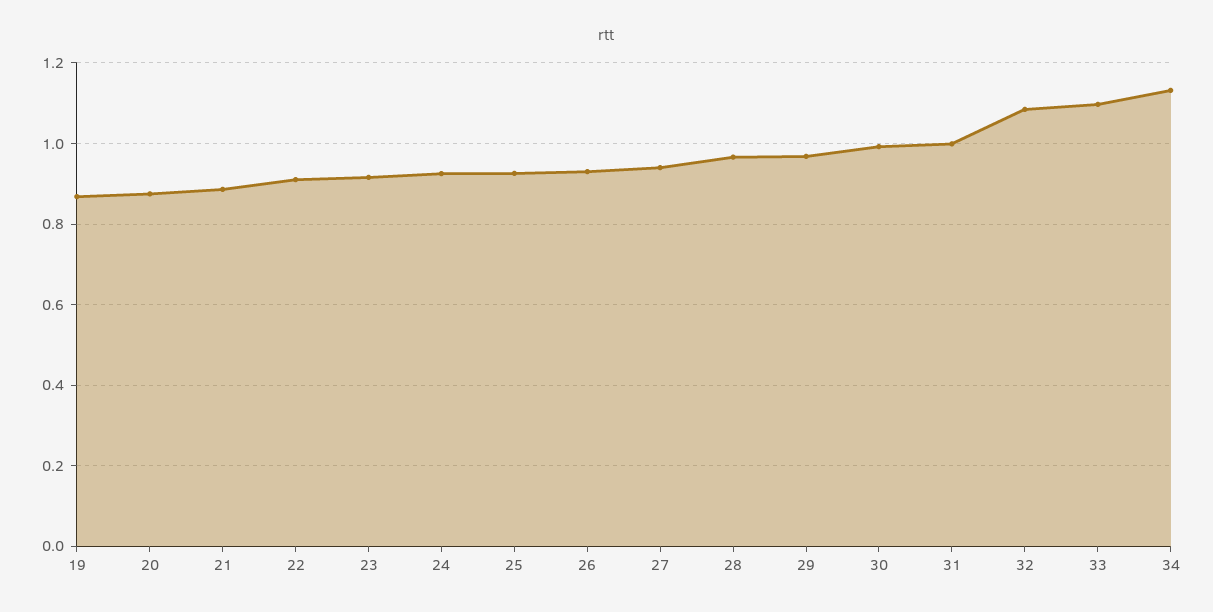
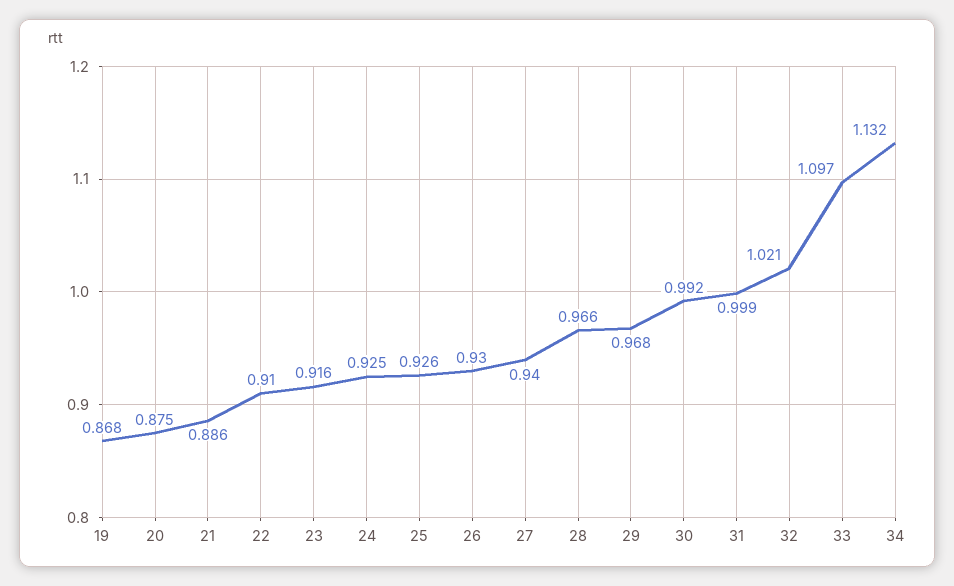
32: 1.08 -> 1.021

